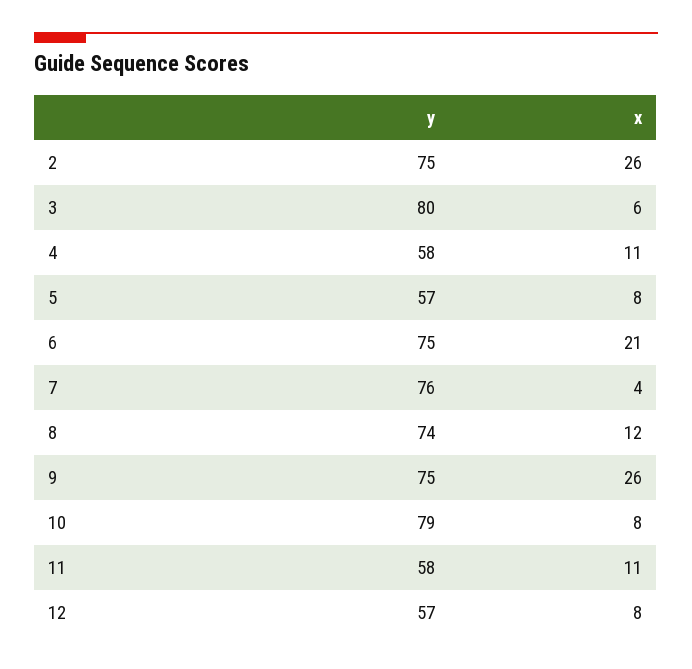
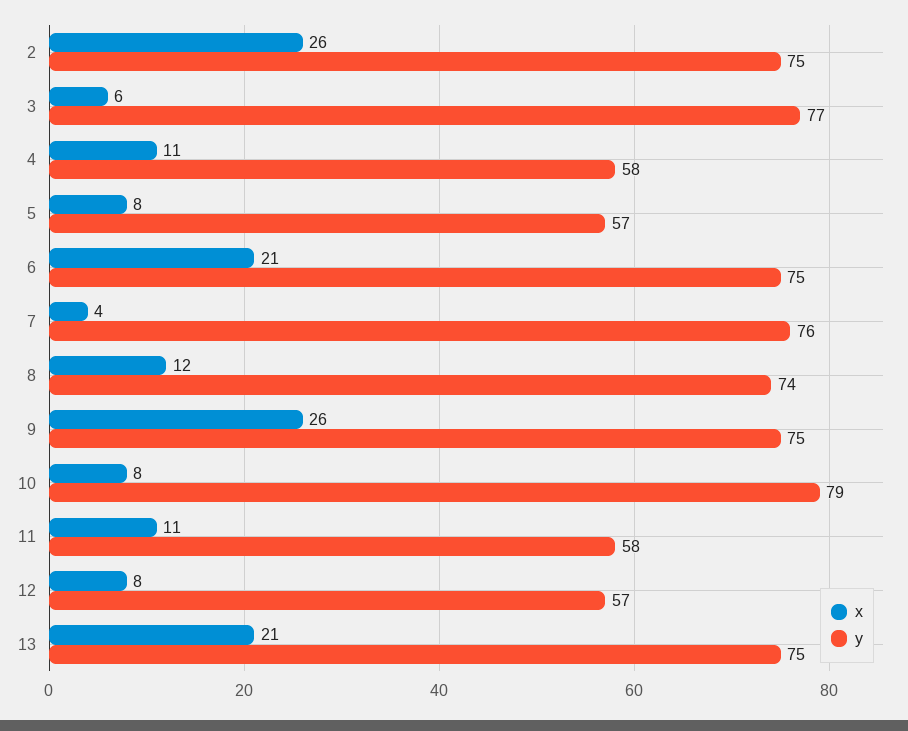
y, 3: 80 -> 77
x, 13: none -> 21
y, 13: none -> 75

